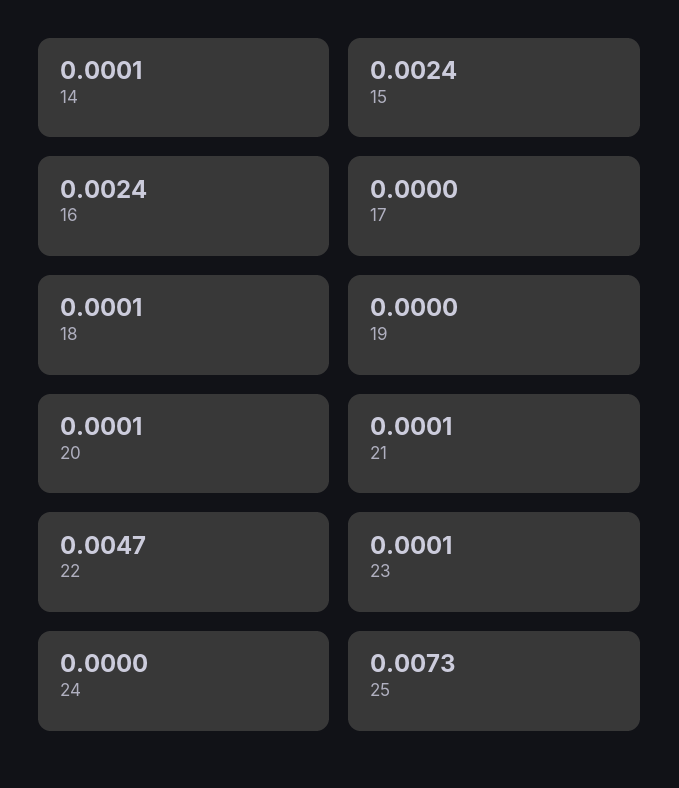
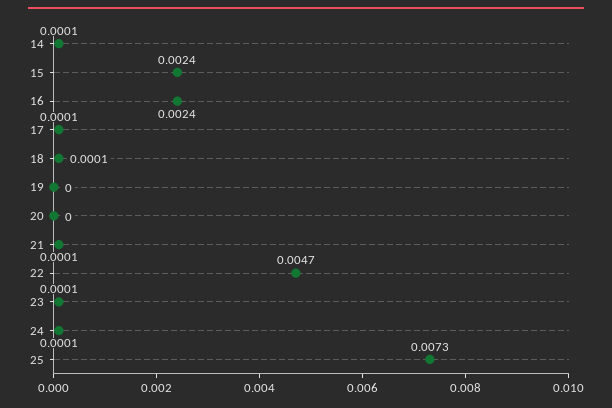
17: 0 -> 0.0001
20: 0.0001 -> 0
24: 0 -> 0.0001

